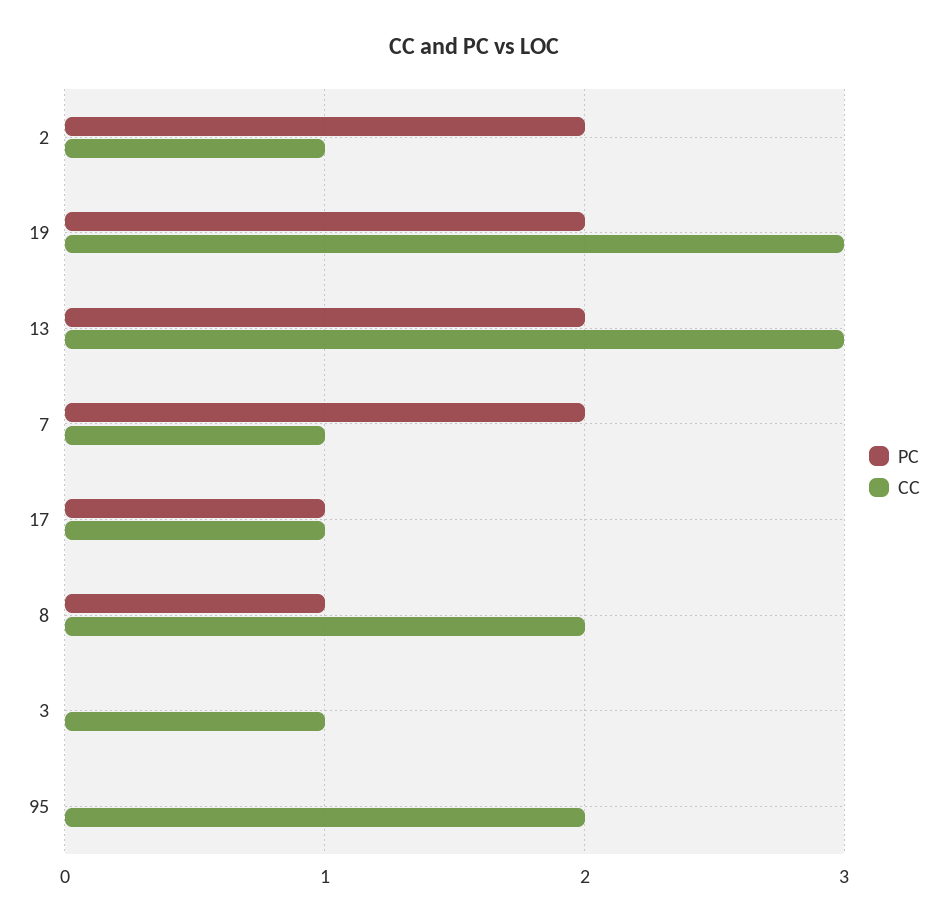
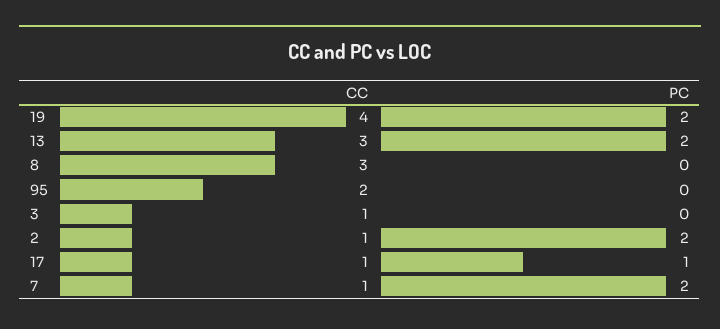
CC, 19: 3 -> 4
PC, 8: 1 -> 0
CC, 8: 2 -> 3

